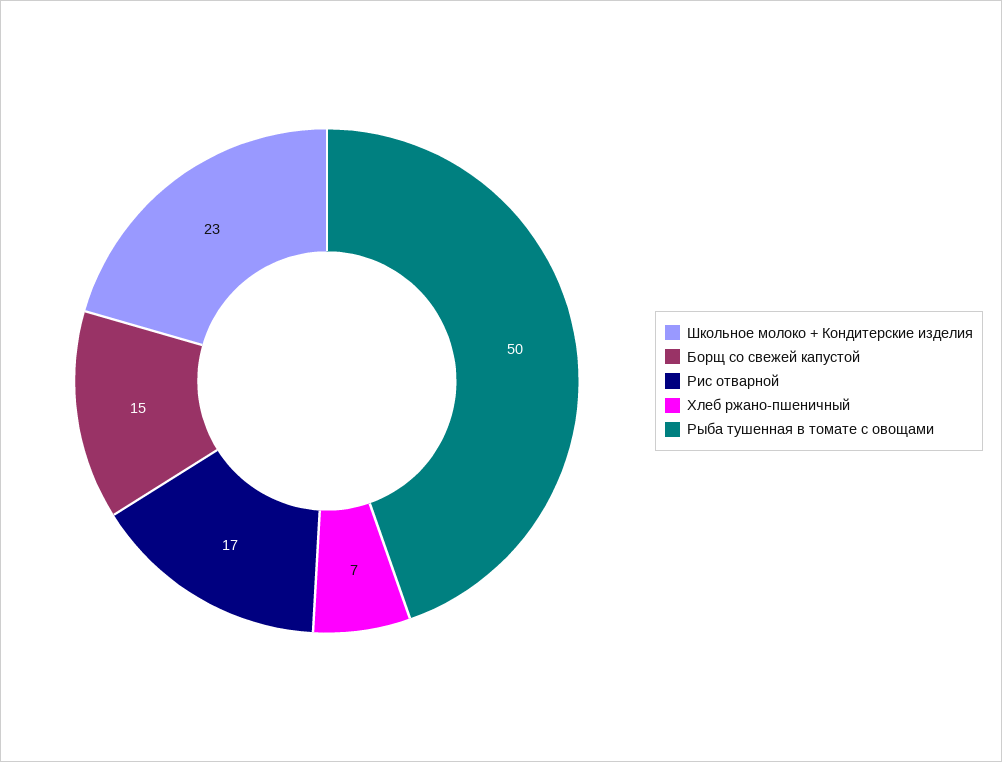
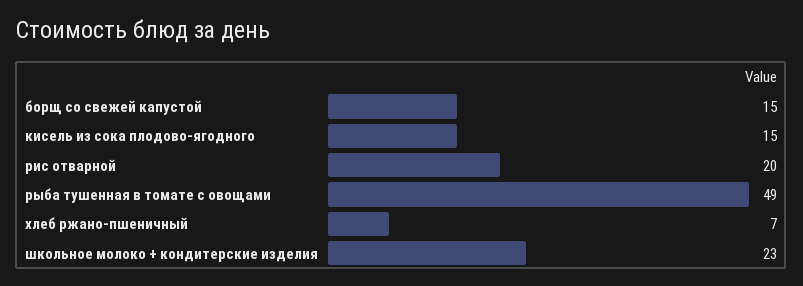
Рис отварной: 17 -> 20
Рыба тушенная в томате с овощами: 50 -> 49
кисель из сока плодово-ягодного: none -> 15

